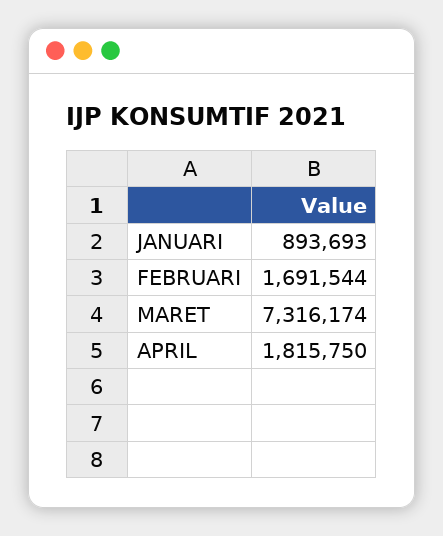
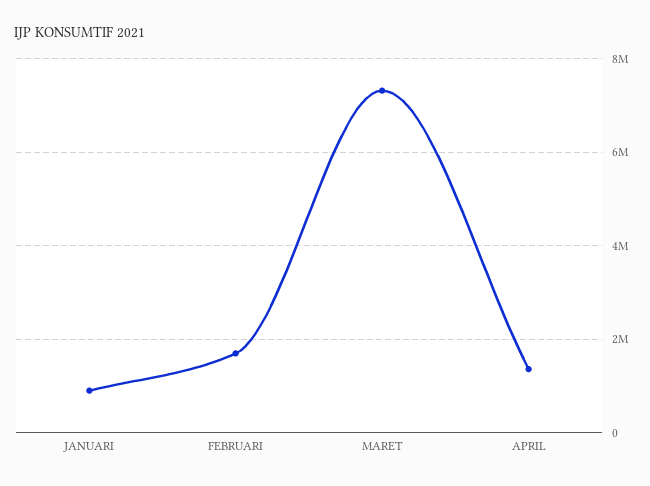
APRIL: 1815750 -> 1400000

